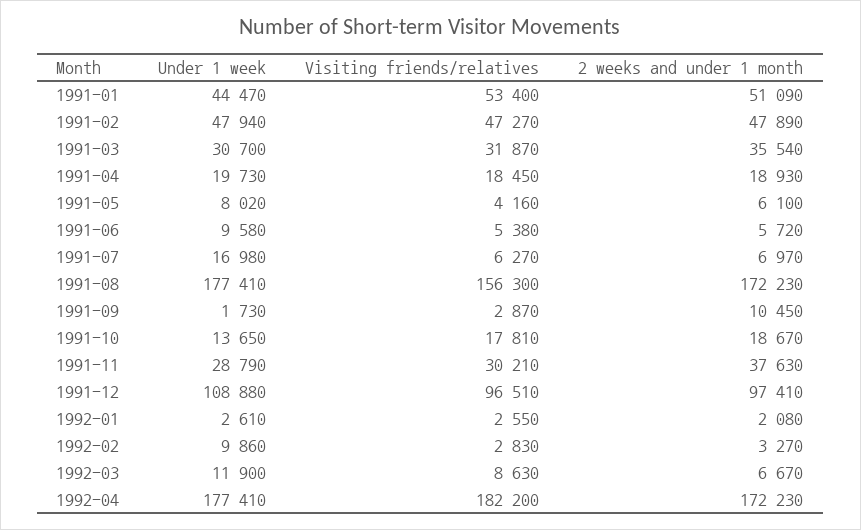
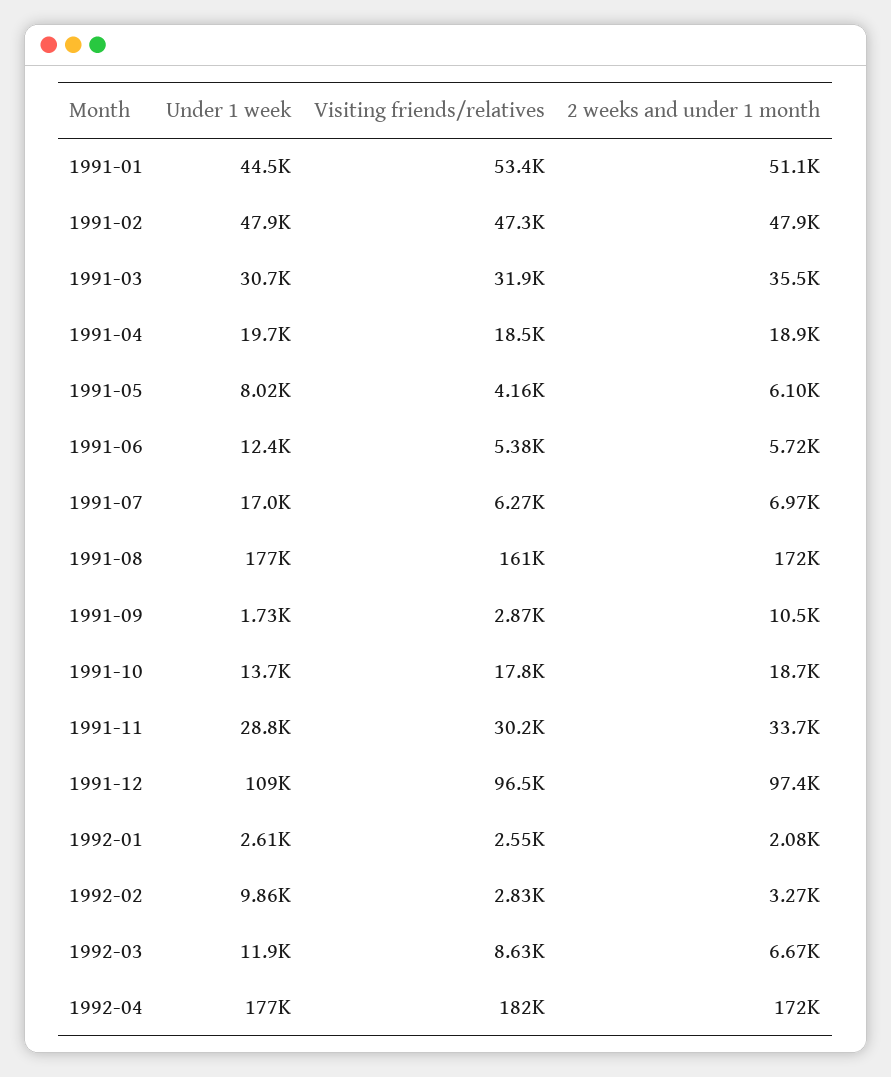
Under 1 week, 1991-06: 9580 -> 12400
Visiting friends/relatives, 1991-08: 156300 -> 161000
2 weeks and under 1 month, 1991-11: 37630 -> 33700

